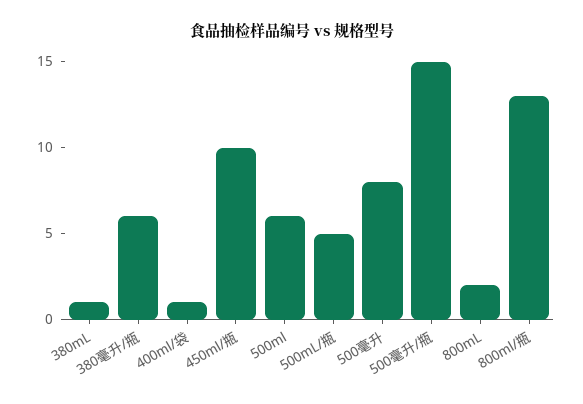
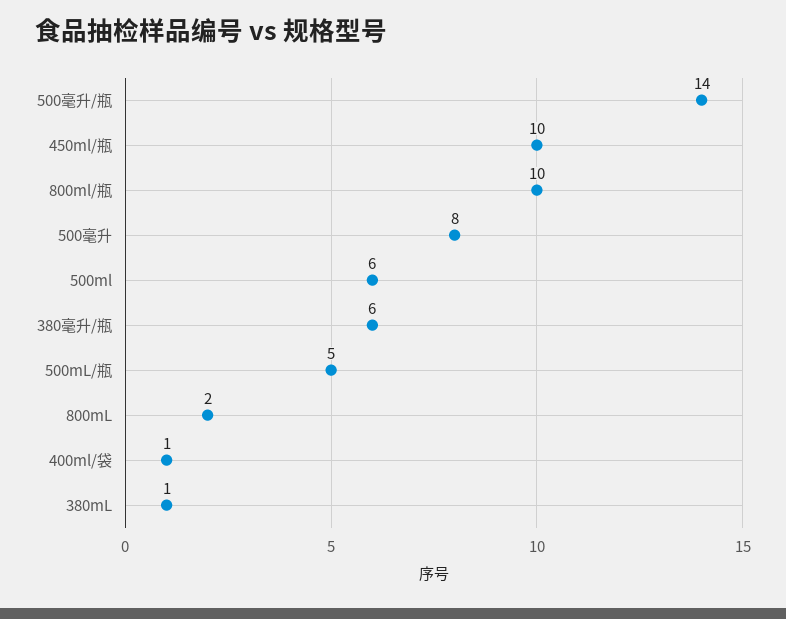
500毫升/瓶: 15 -> 14
800ml/瓶: 13 -> 10

